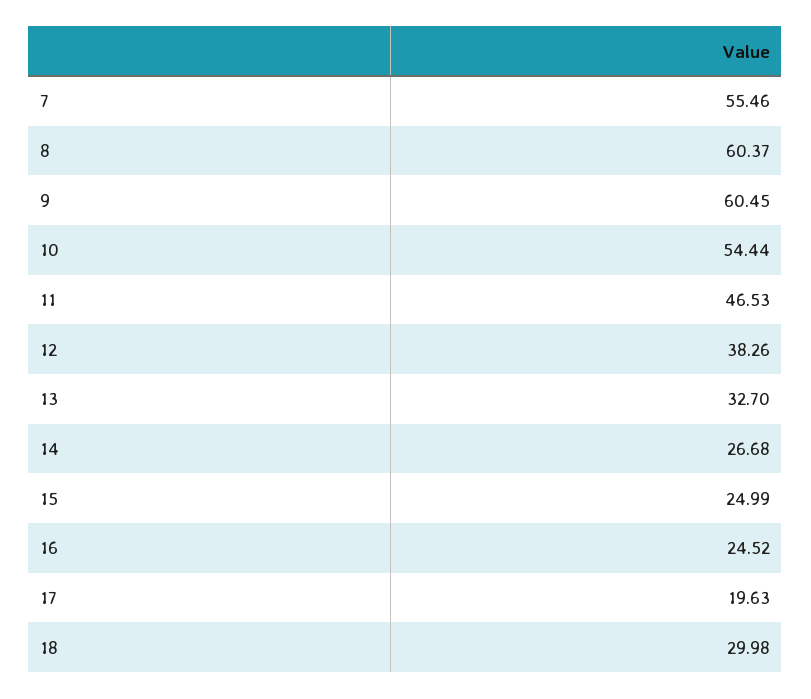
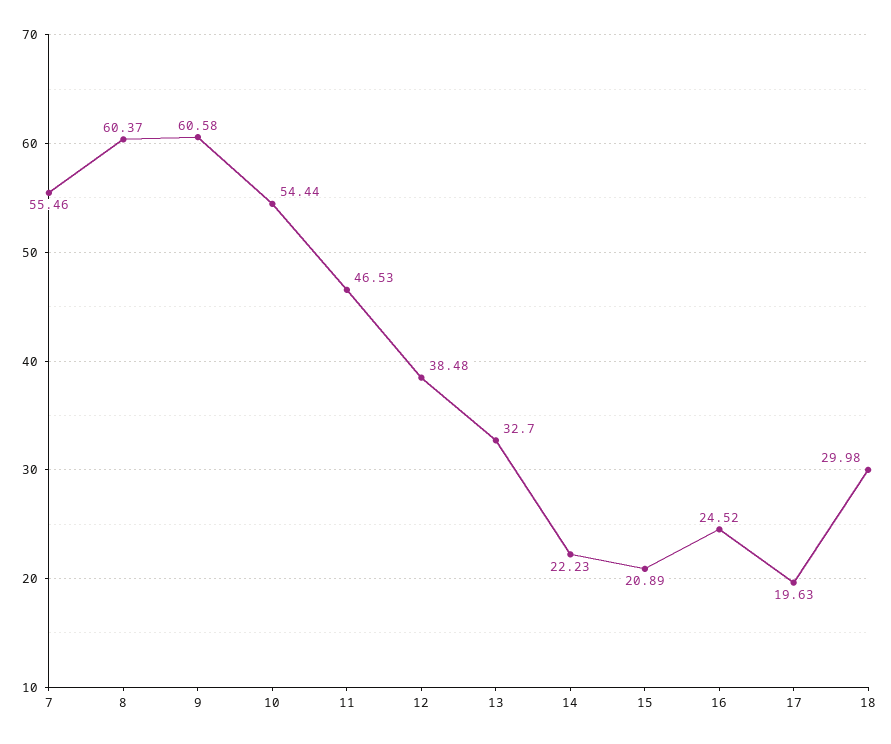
9: 60.45 -> 60.58
12: 38.26 -> 38.48
14: 26.68 -> 22.23
15: 24.99 -> 20.89

